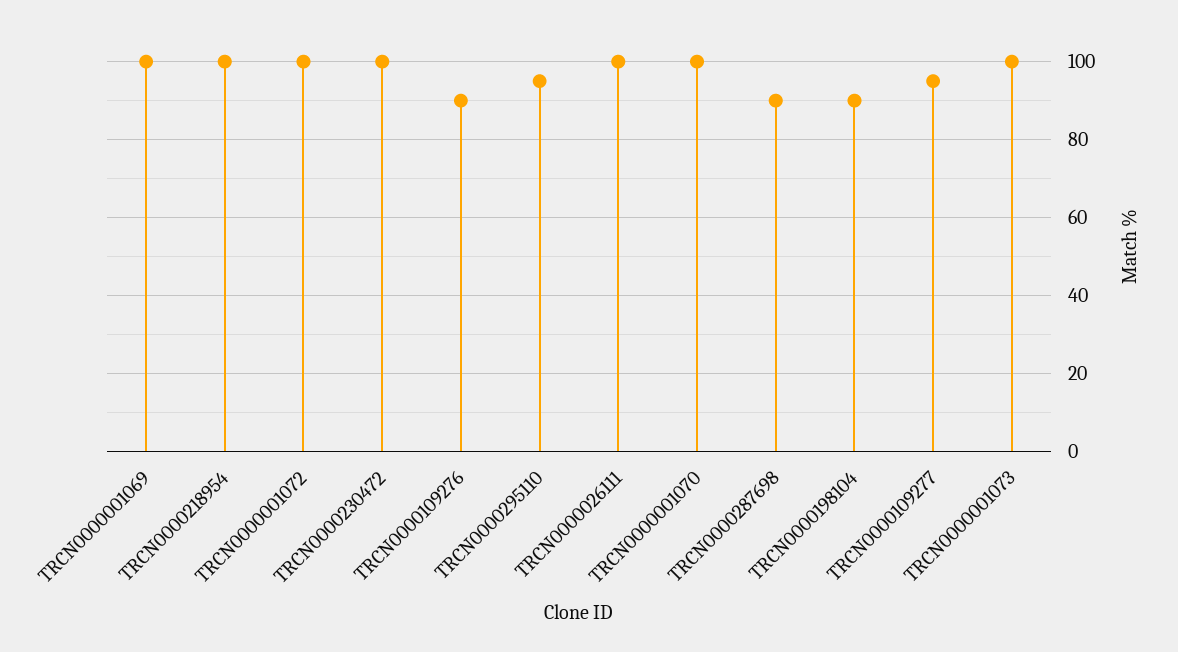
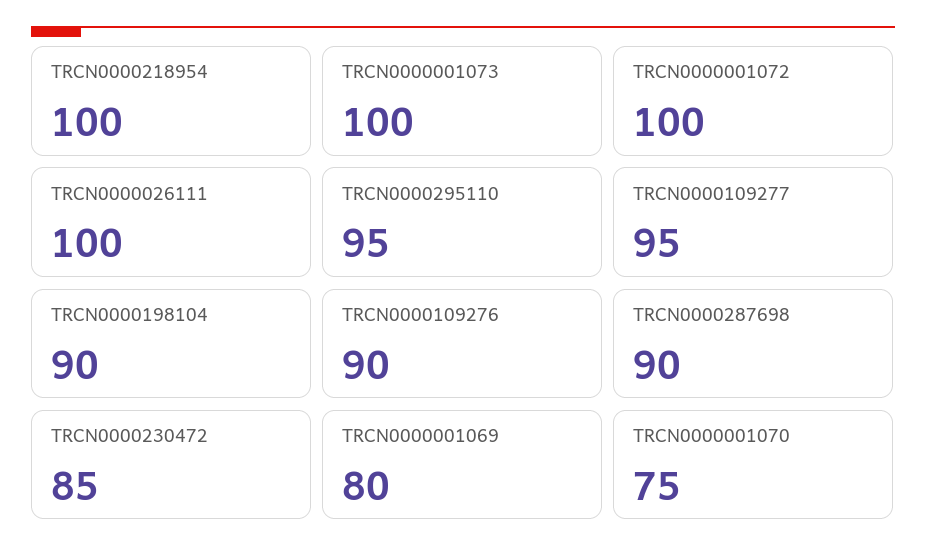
TRCN0000001069: 100 -> 80
TRCN0000230472: 100 -> 85
TRCN0000001070: 100 -> 75

